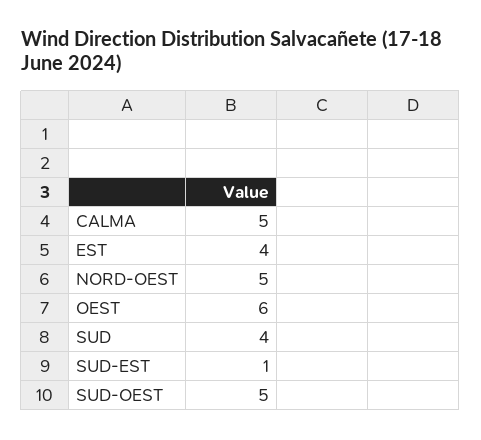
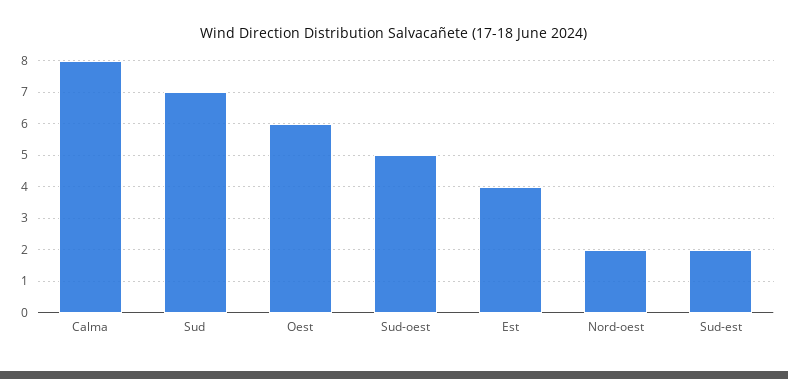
CALMA: 5 -> 8
NORD-OEST: 5 -> 2
SUD: 4 -> 7
SUD-EST: 1 -> 2

